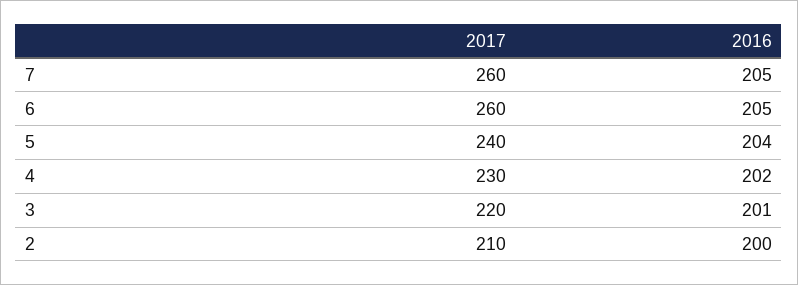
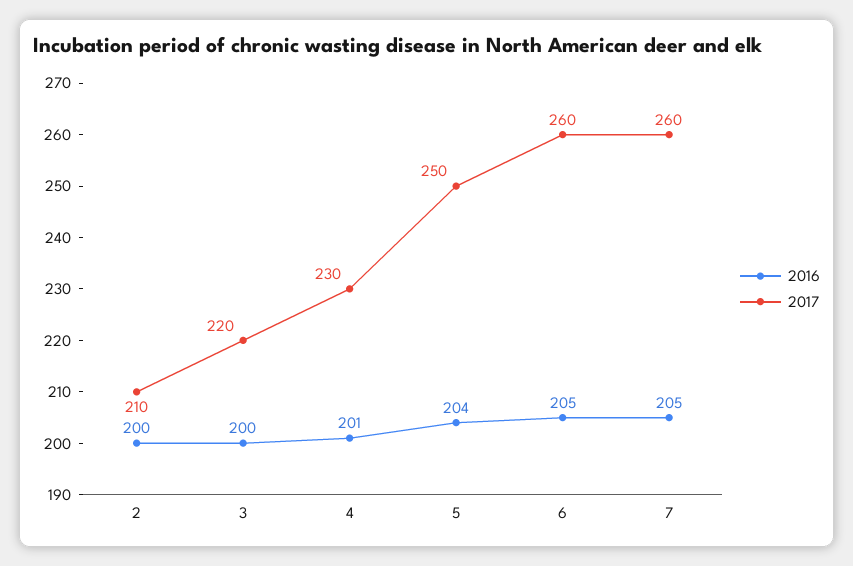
2017, 5: 240 -> 250
2016, 4: 202 -> 201
2016, 3: 201 -> 200

